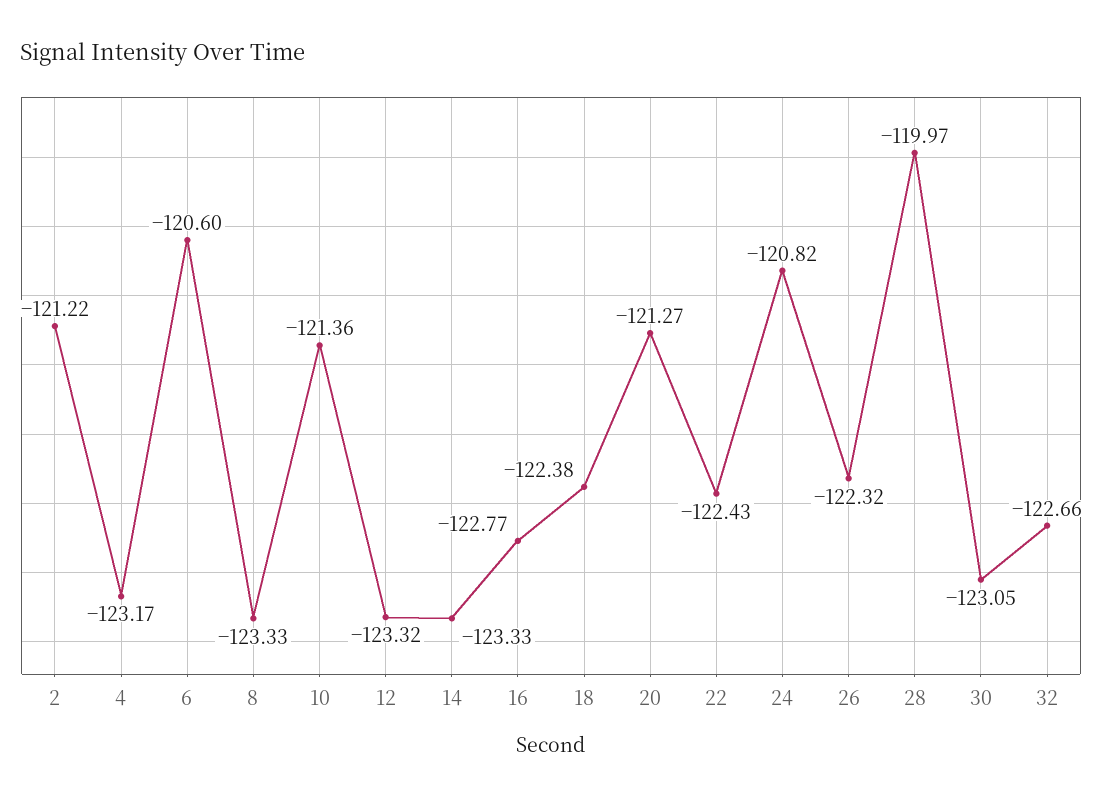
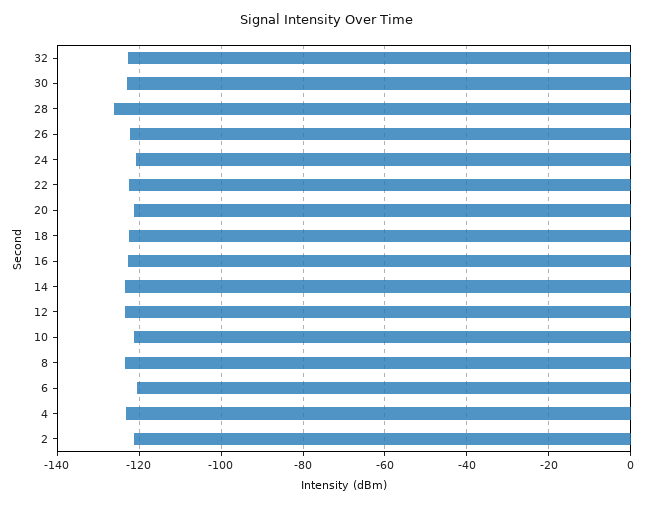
28: -119.97 -> -126

